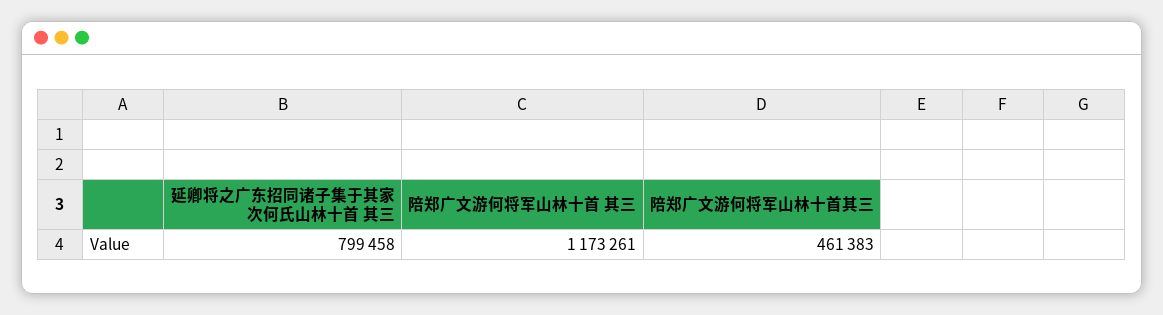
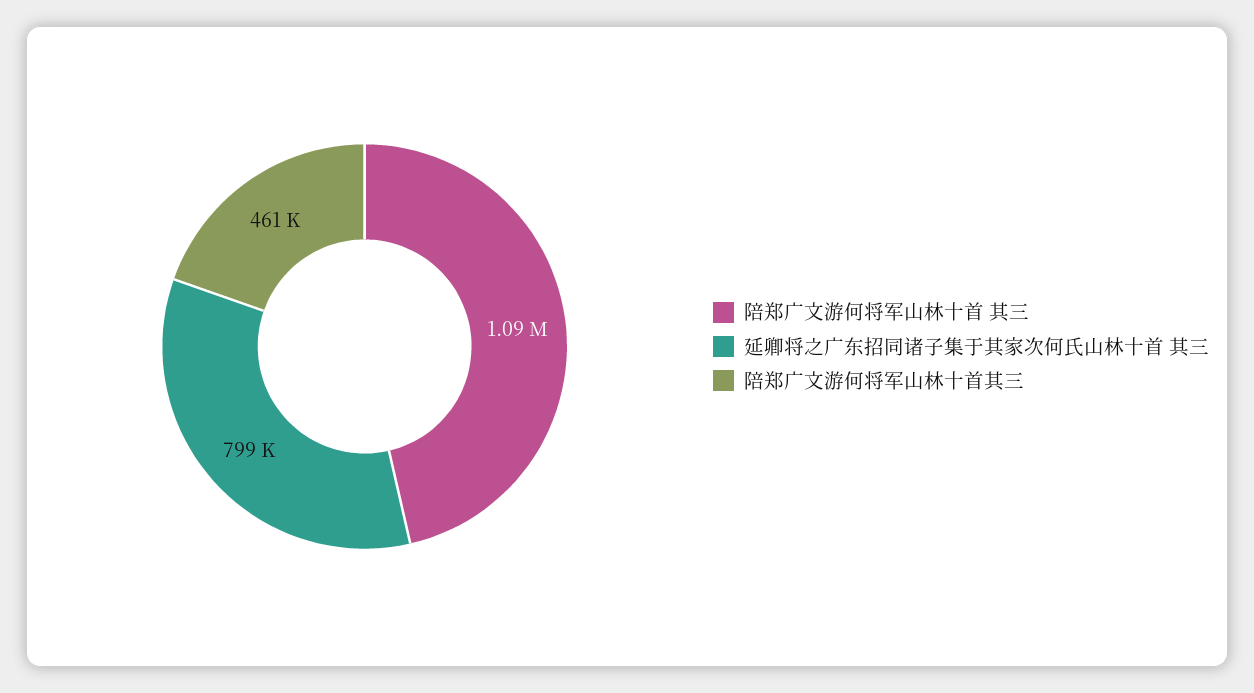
陪郑广文游何将军山林十首 其三: 1173261 -> 1090000

